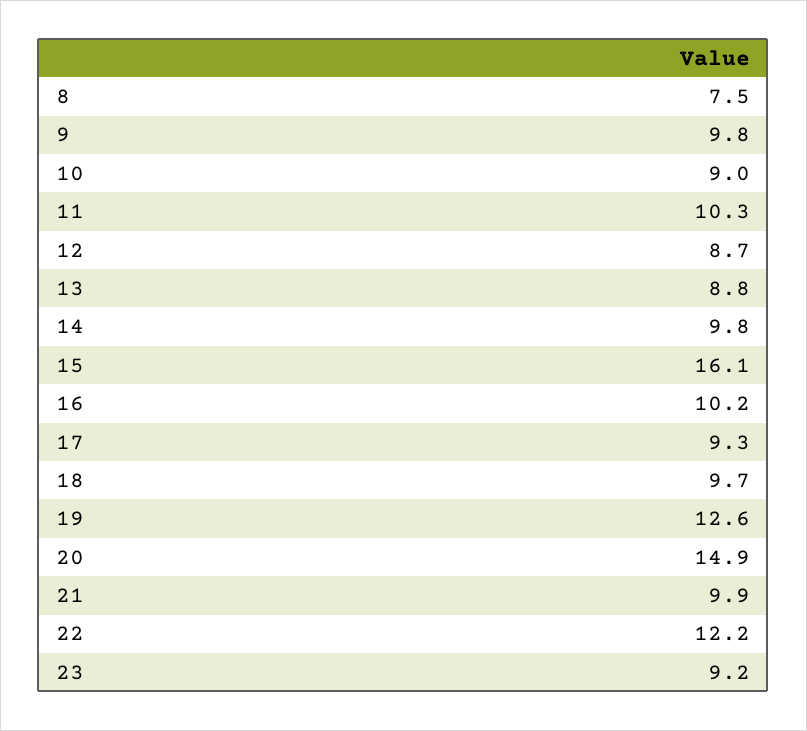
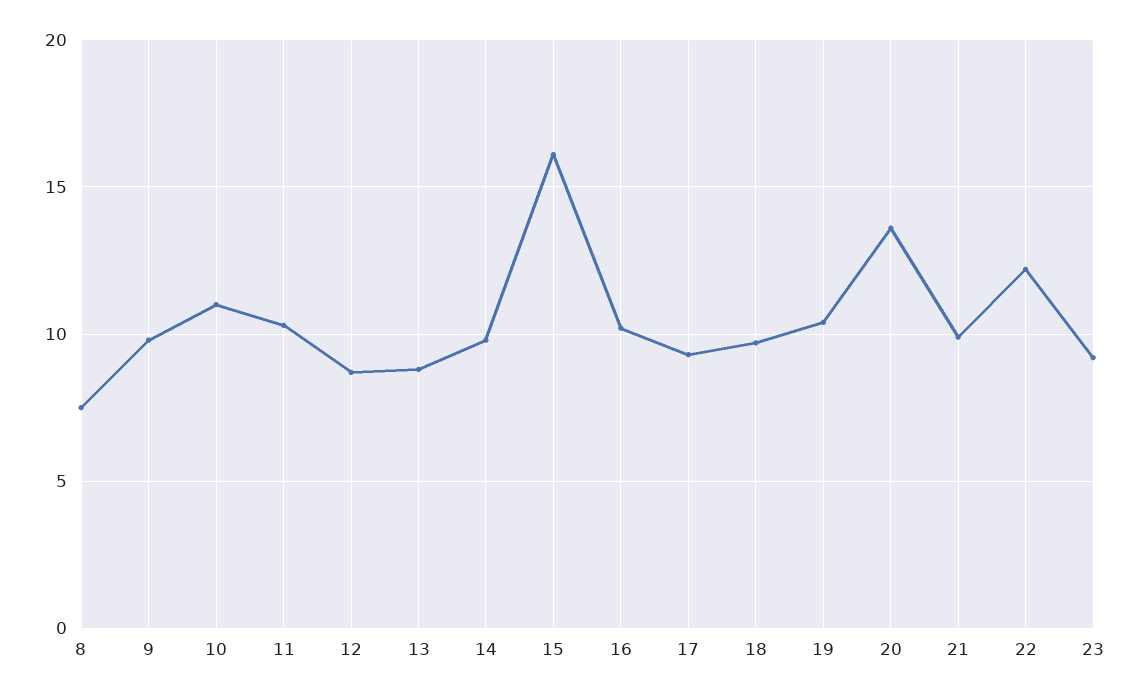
10: 9 -> 11
19: 12.6 -> 10.5
20: 14.9 -> 13.5

